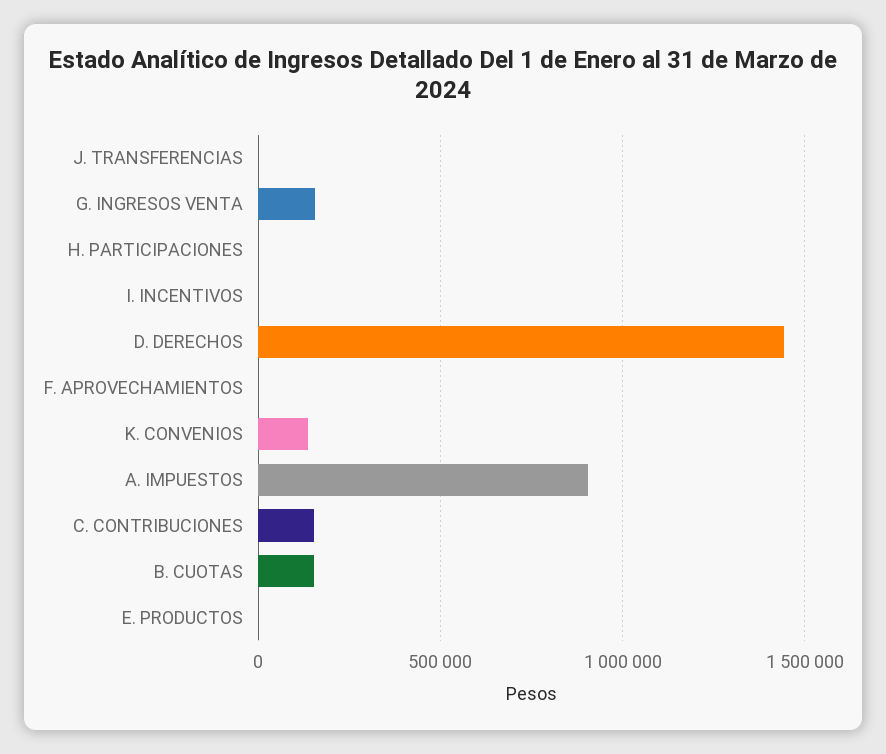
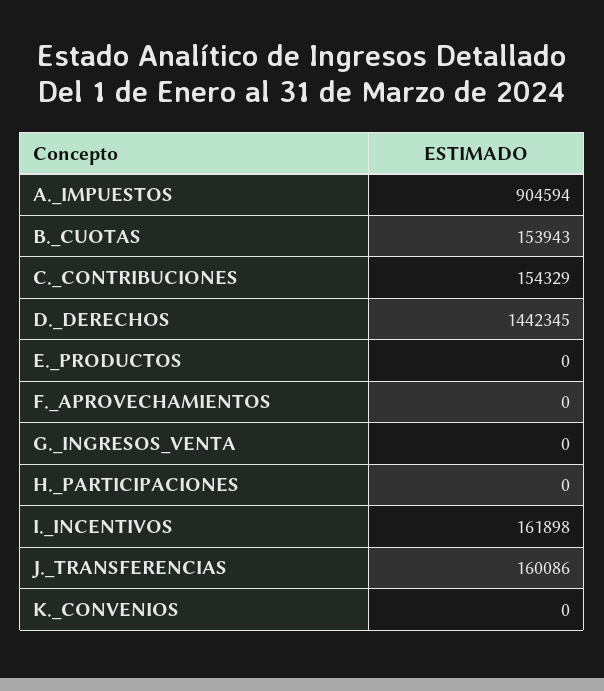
J. TRANSFERENCIAS: 0 -> 160086
G. INGRESOS VENTA: 150000 -> 0
I. INCENTIVOS: 0 -> 161898
K. CONVENIOS: 150000 -> 0

